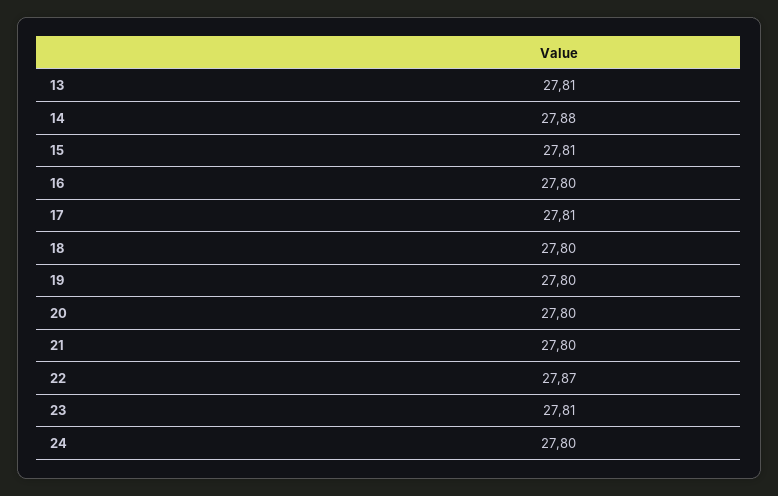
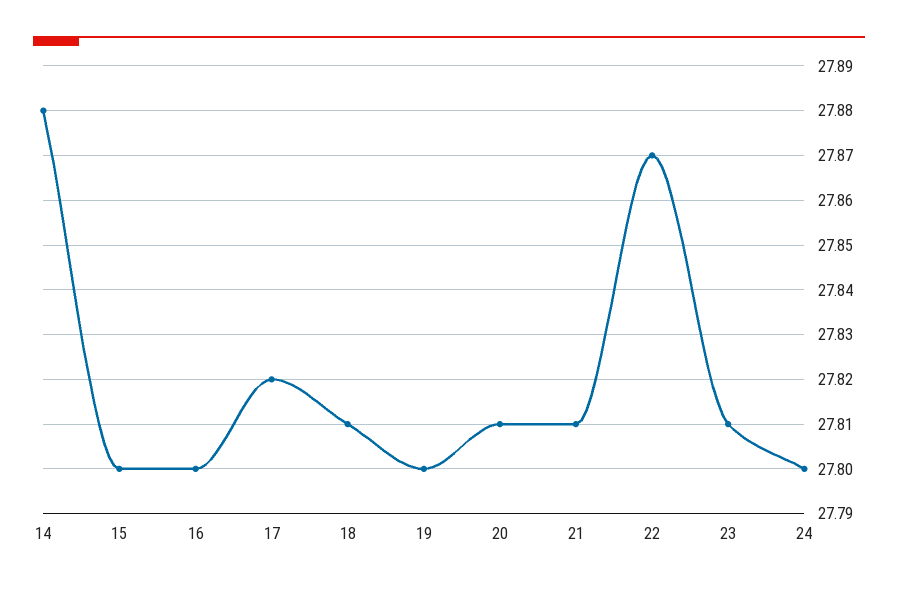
13: 27.81 -> none
15: 27.81 -> 27.8
17: 27.81 -> 27.82
18: 27.8 -> 27.81
20: 27.8 -> 27.81
21: 27.8 -> 27.81

